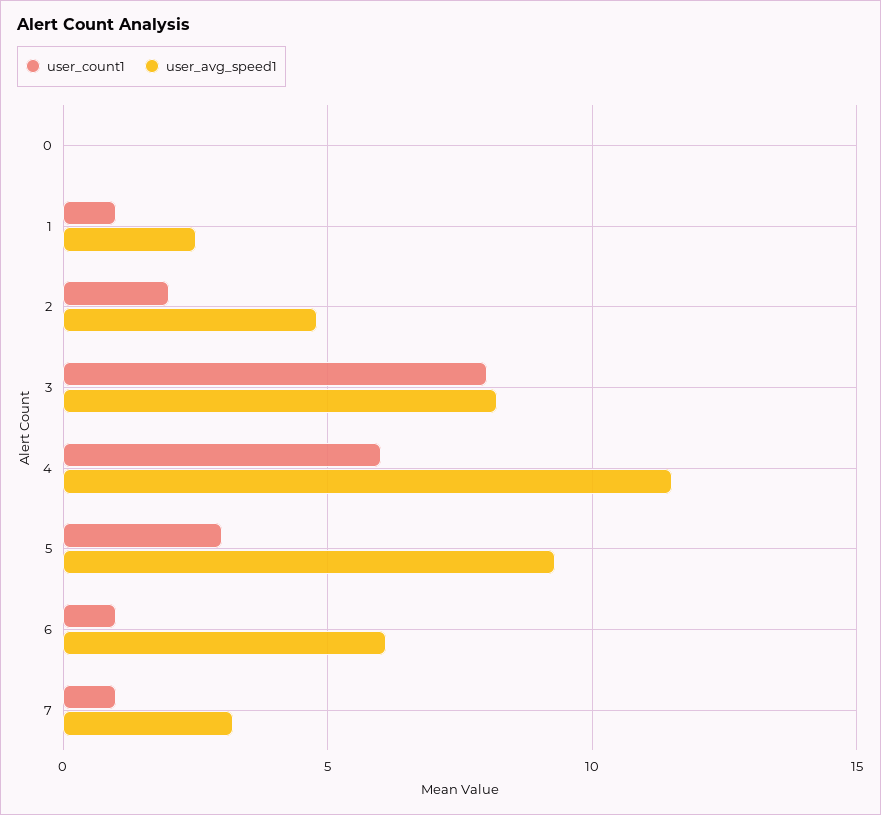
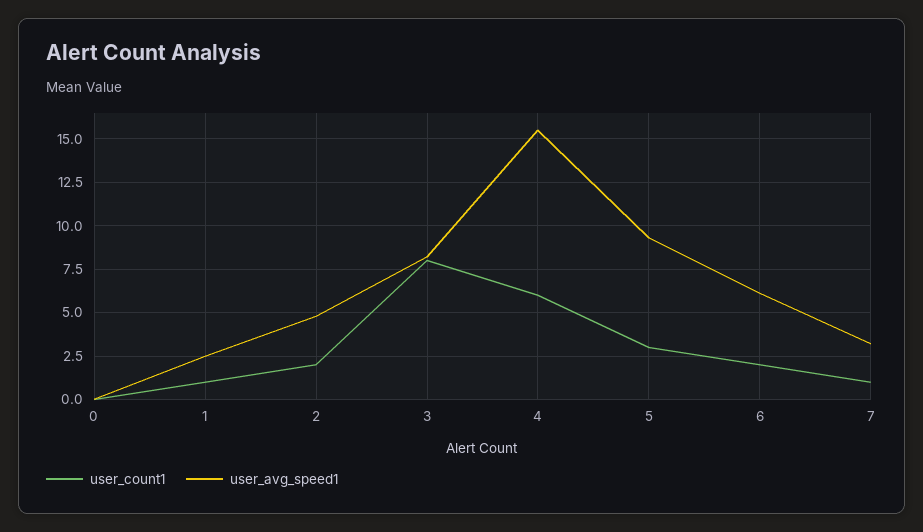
user_avg_speed1, 4: 11.5 -> 15.5
user_count1, 6: 1 -> 2

